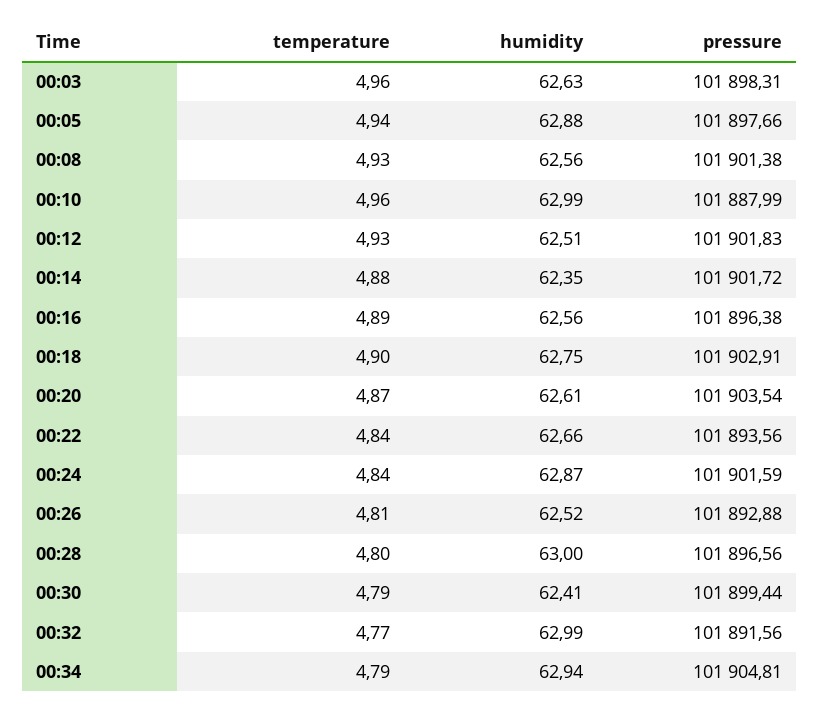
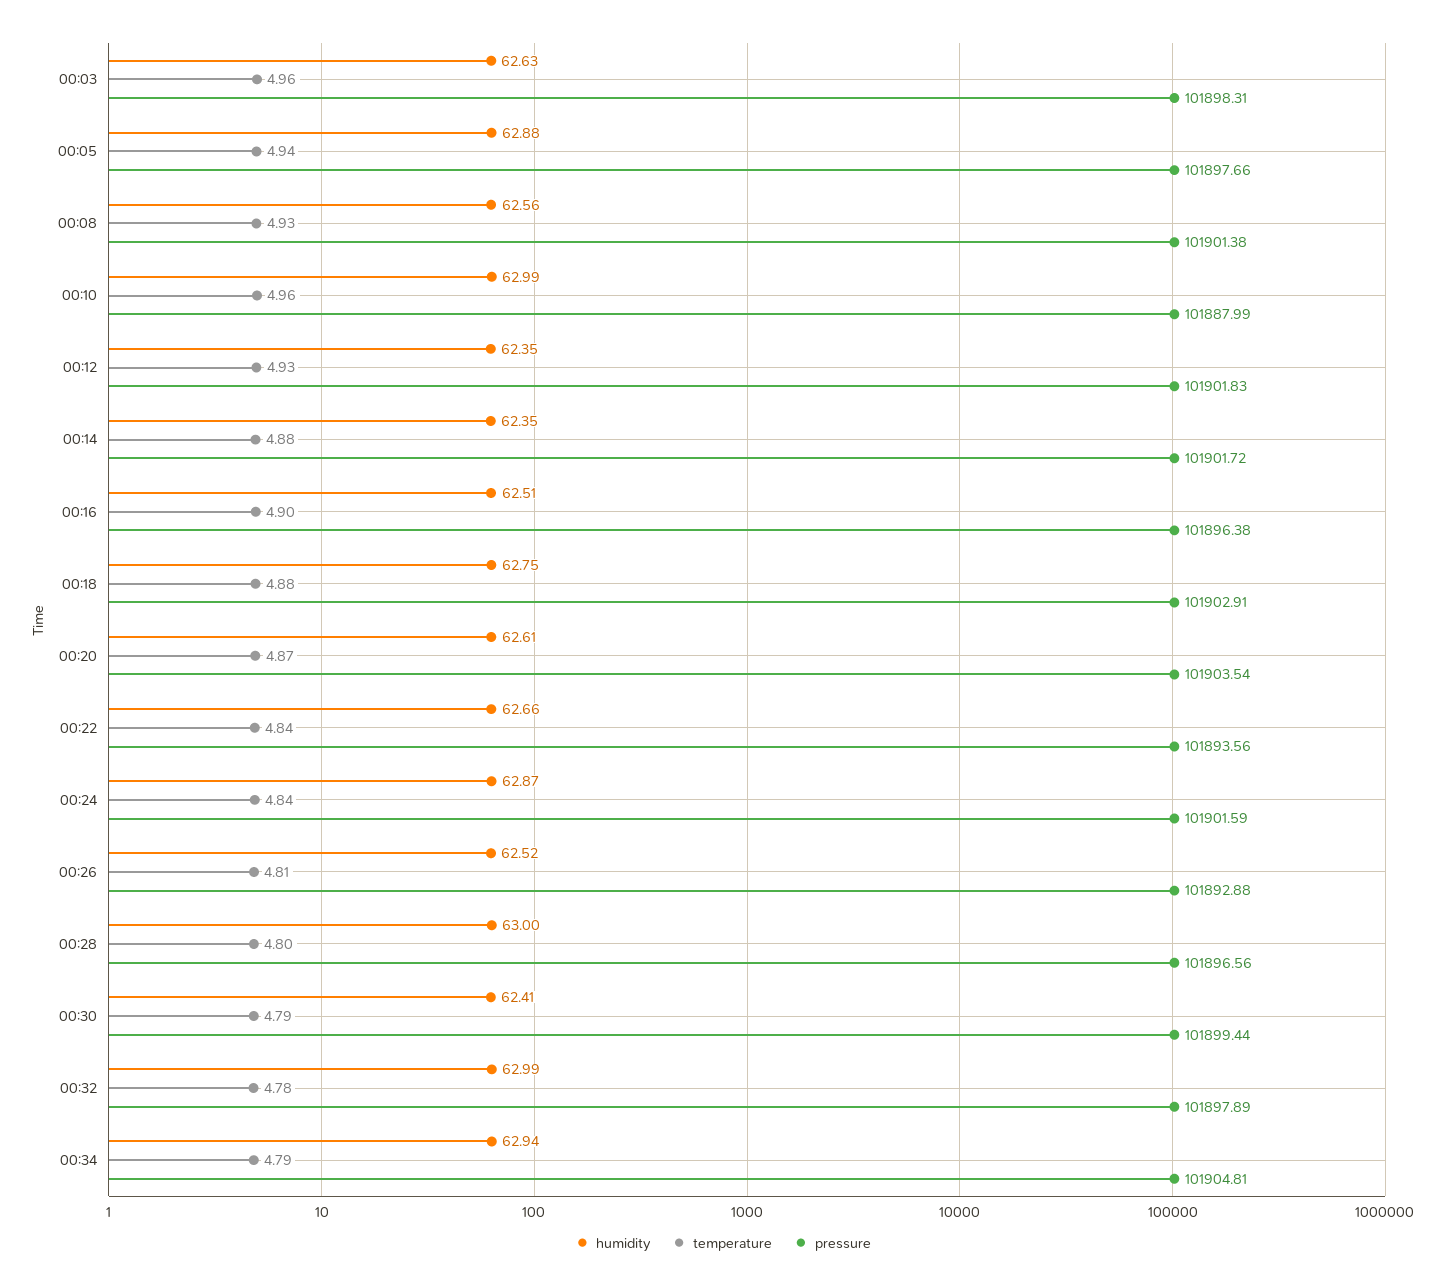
humidity, 00:12: 62.51 -> 62.35
temperature, 00:16: 4.89 -> 4.9
humidity, 00:16: 62.56 -> 62.51
temperature, 00:18: 4.9 -> 4.88
temperature, 00:32: 4.77 -> 4.78
pressure, 00:32: 101891.56 -> 101897.89

